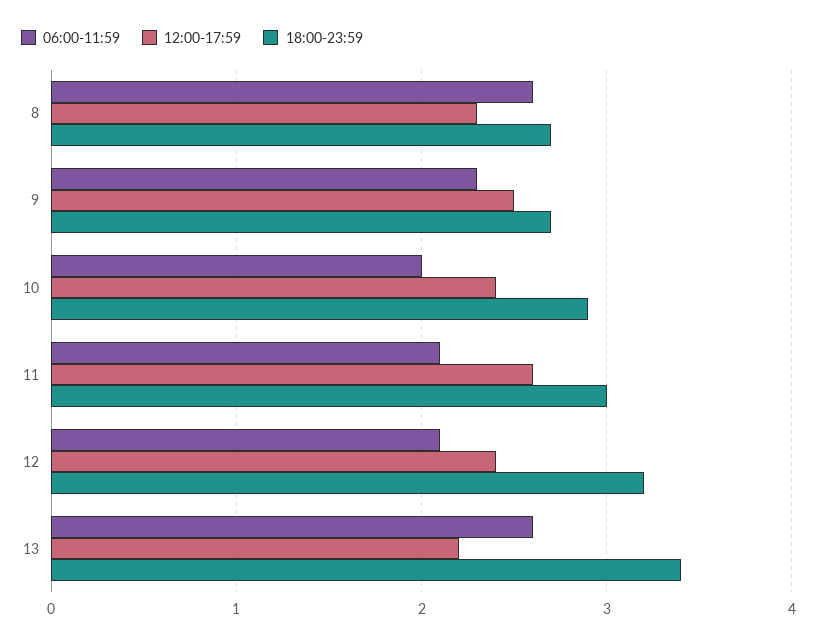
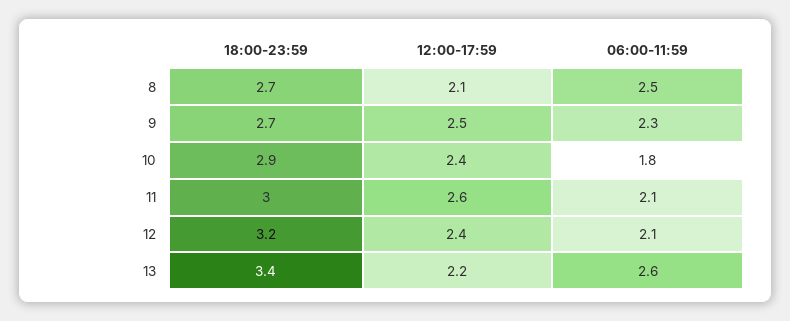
06:00-11:59, 8: 2.6 -> 2.5
12:00-17:59, 8: 2.3 -> 2.1
06:00-11:59, 10: 2 -> 1.8

